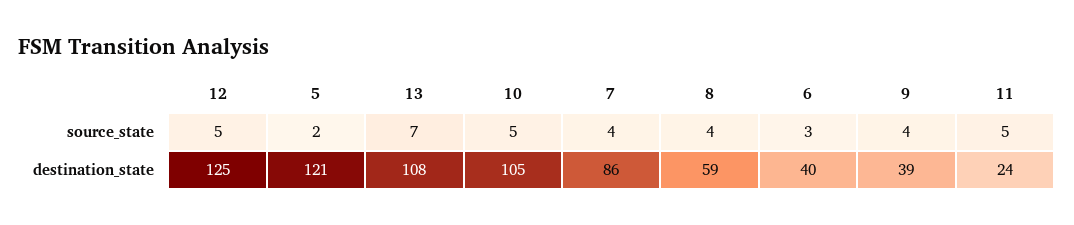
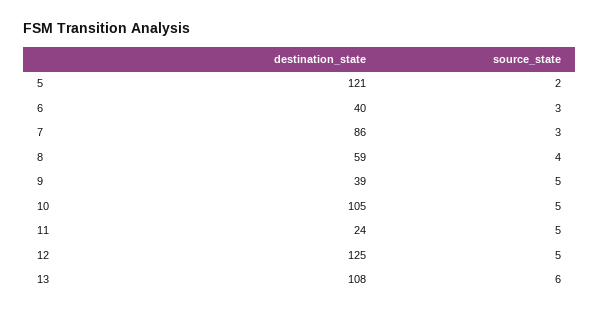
13, source_state: 7 -> 6
7, source_state: 4 -> 3
9, source_state: 4 -> 5

